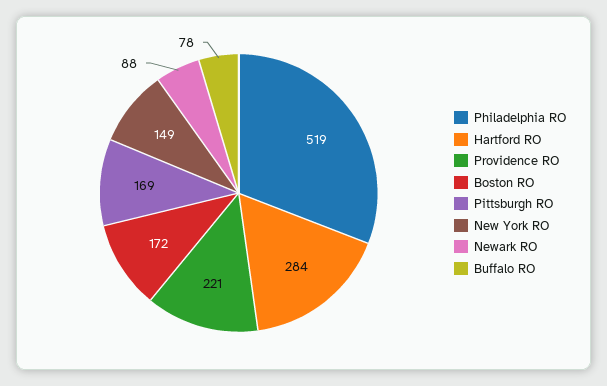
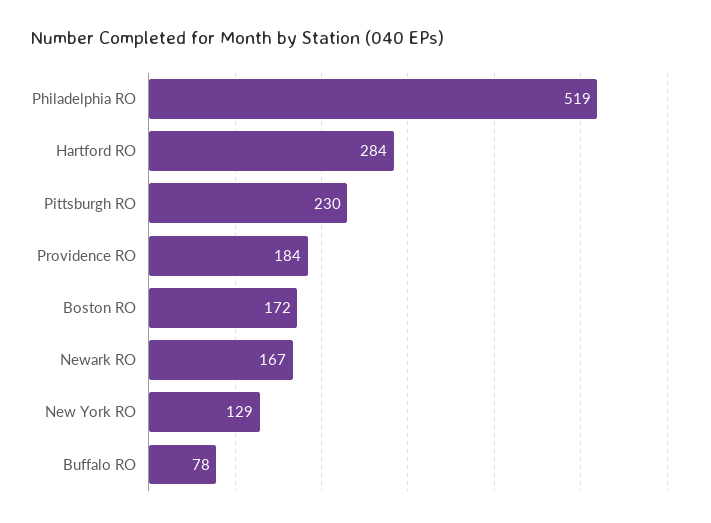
Providence RO: 221 -> 184
Pittsburgh RO: 169 -> 230
New York RO: 149 -> 129
Newark RO: 88 -> 167

